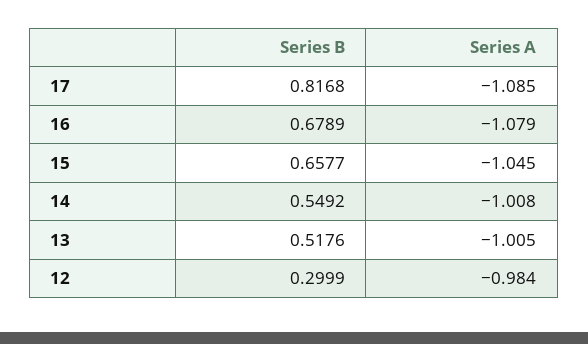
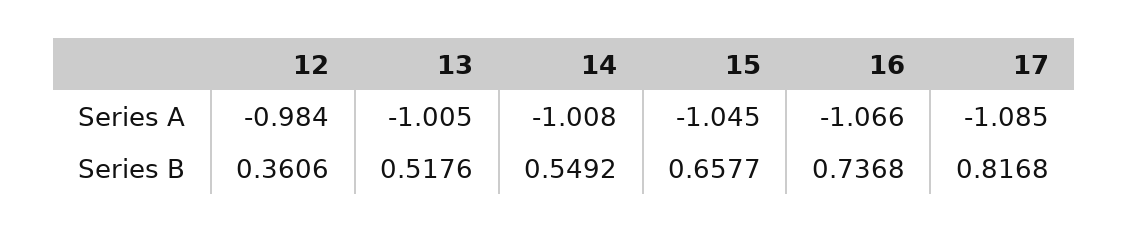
Series B, 16: 0.6789 -> 0.7368
Series A, 16: -1.079 -> -1.066
Series B, 12: 0.2999 -> 0.3606

